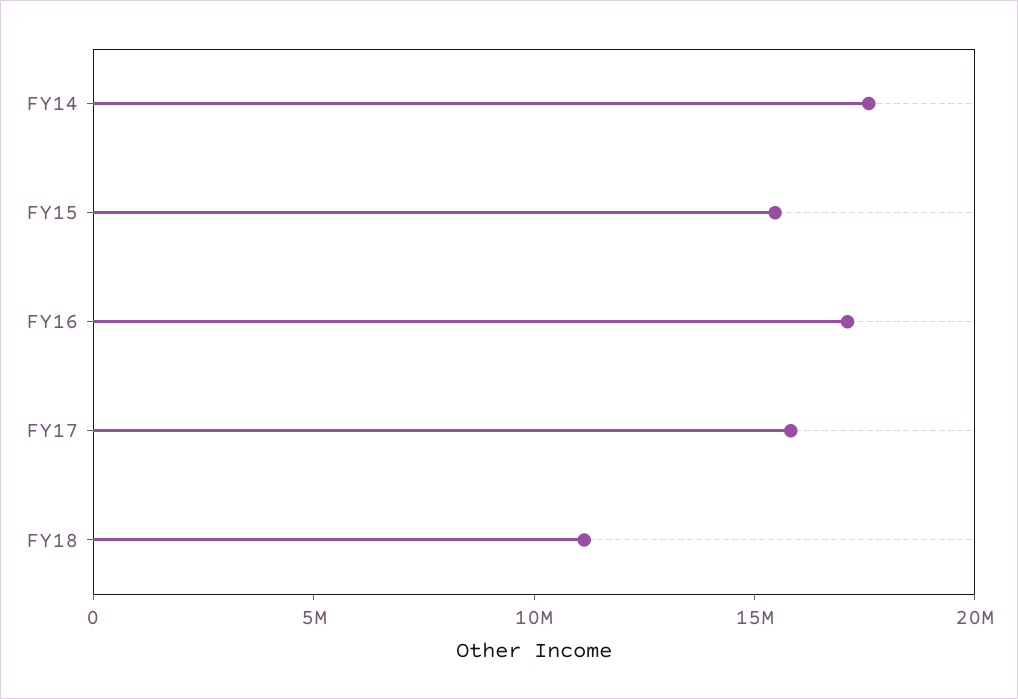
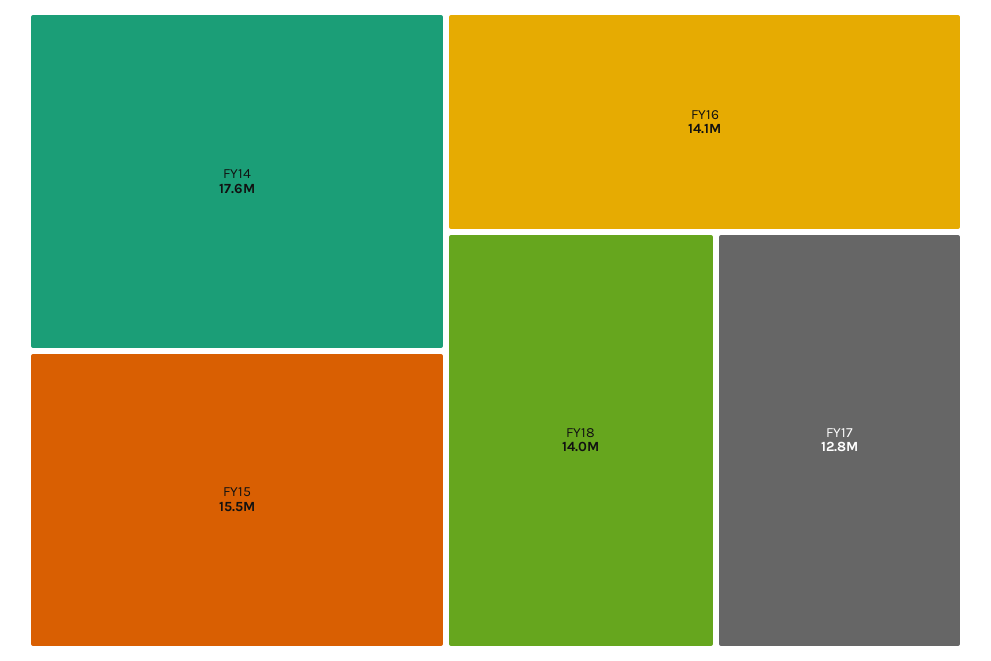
FY16: 17000000 -> 14100000
FY17: 16000000 -> 12800000
FY18: 11000000 -> 14000000

